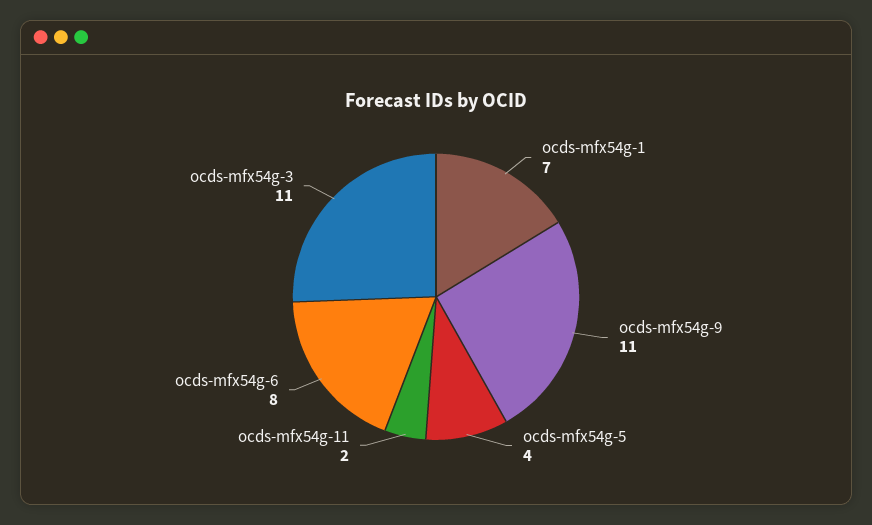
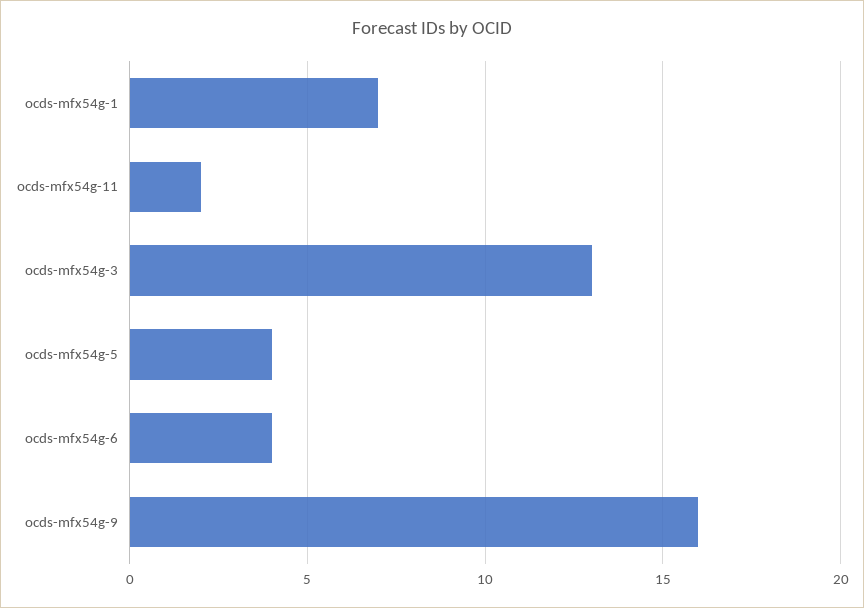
ocds-mfx54g-9: 11 -> 16
ocds-mfx54g-6: 8 -> 4
ocds-mfx54g-3: 11 -> 13

